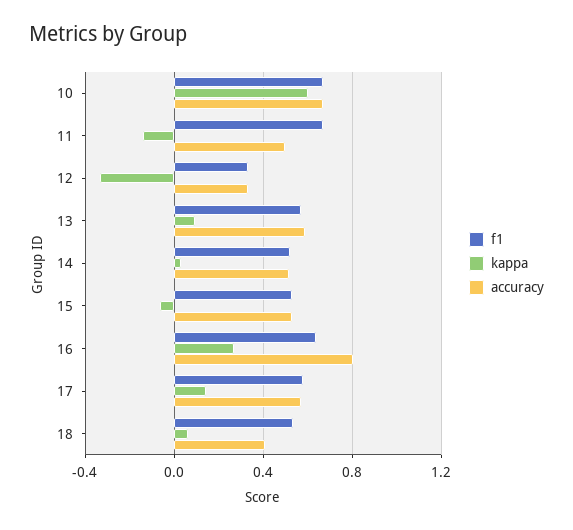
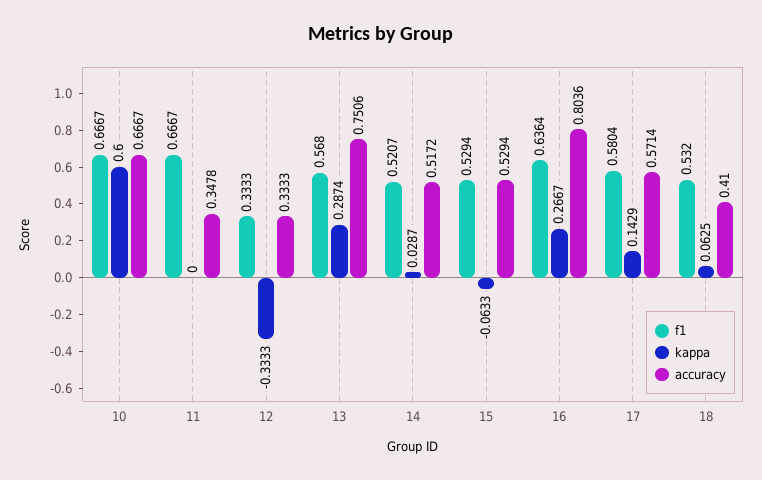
kappa, 11: -0.15 -> 0
accuracy, 11: 0.5 -> 0.3478
kappa, 13: 0.1 -> 0.2874
accuracy, 13: 0.6 -> 0.7506

